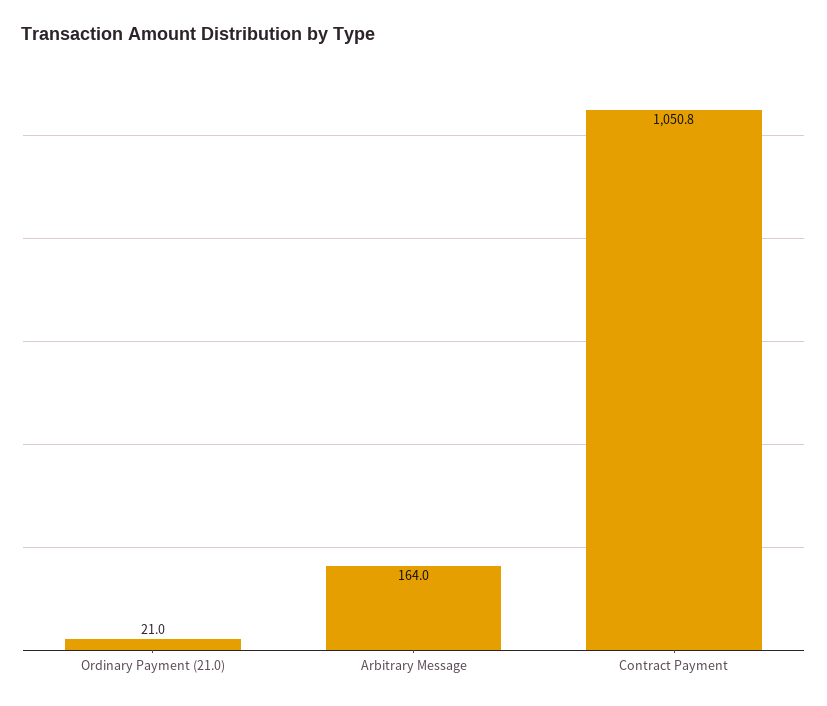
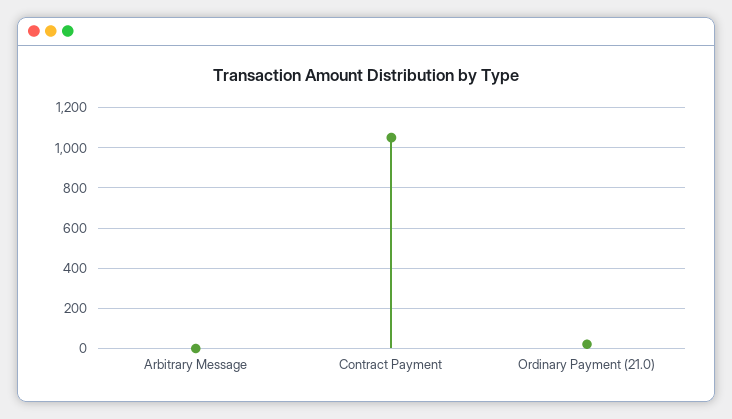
Arbitrary Message: 164 -> 0

